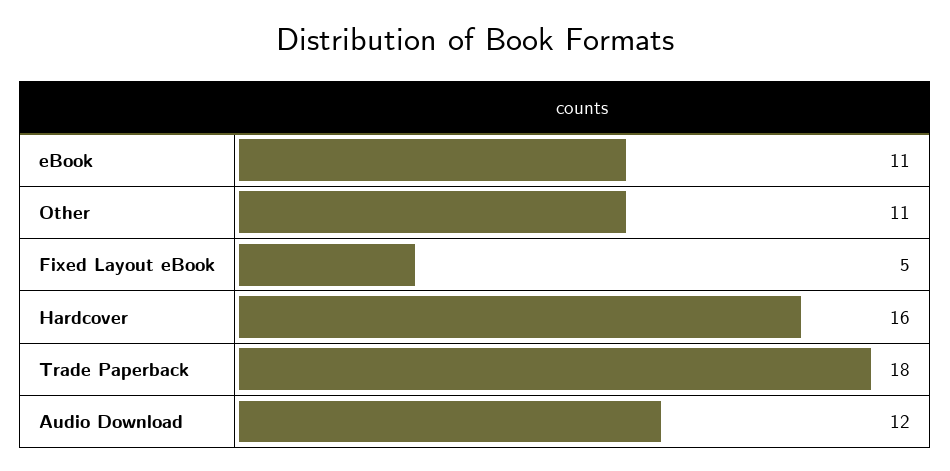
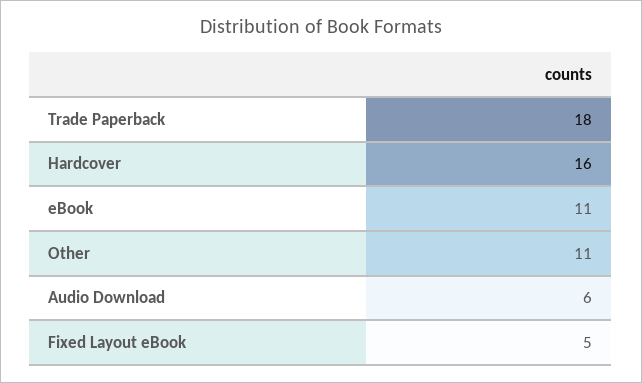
Audio Download: 12 -> 6

